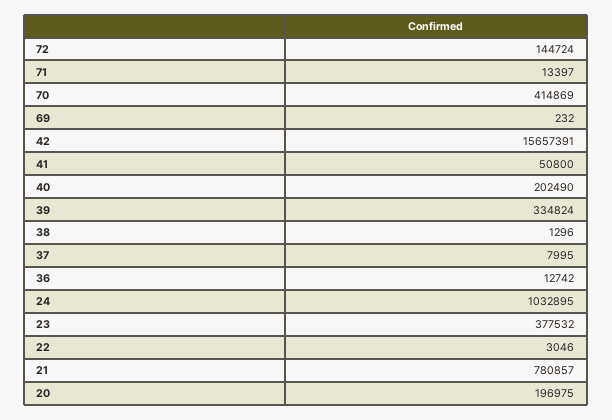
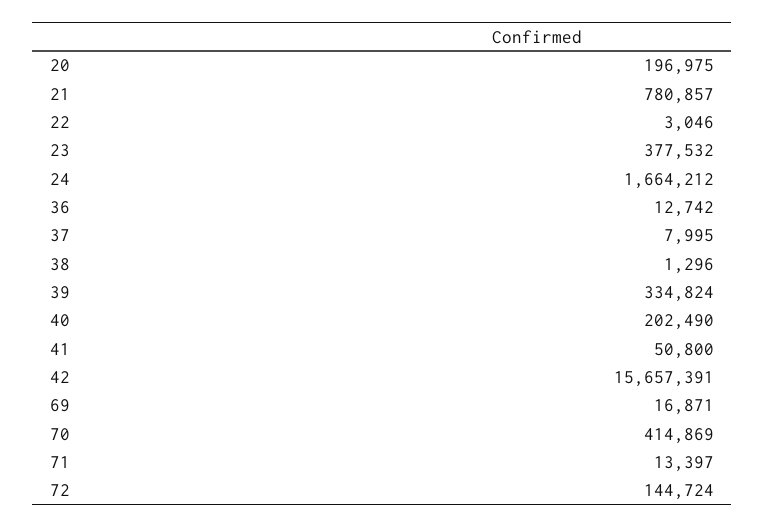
69: 232 -> 16871
24: 1032895 -> 1664212

